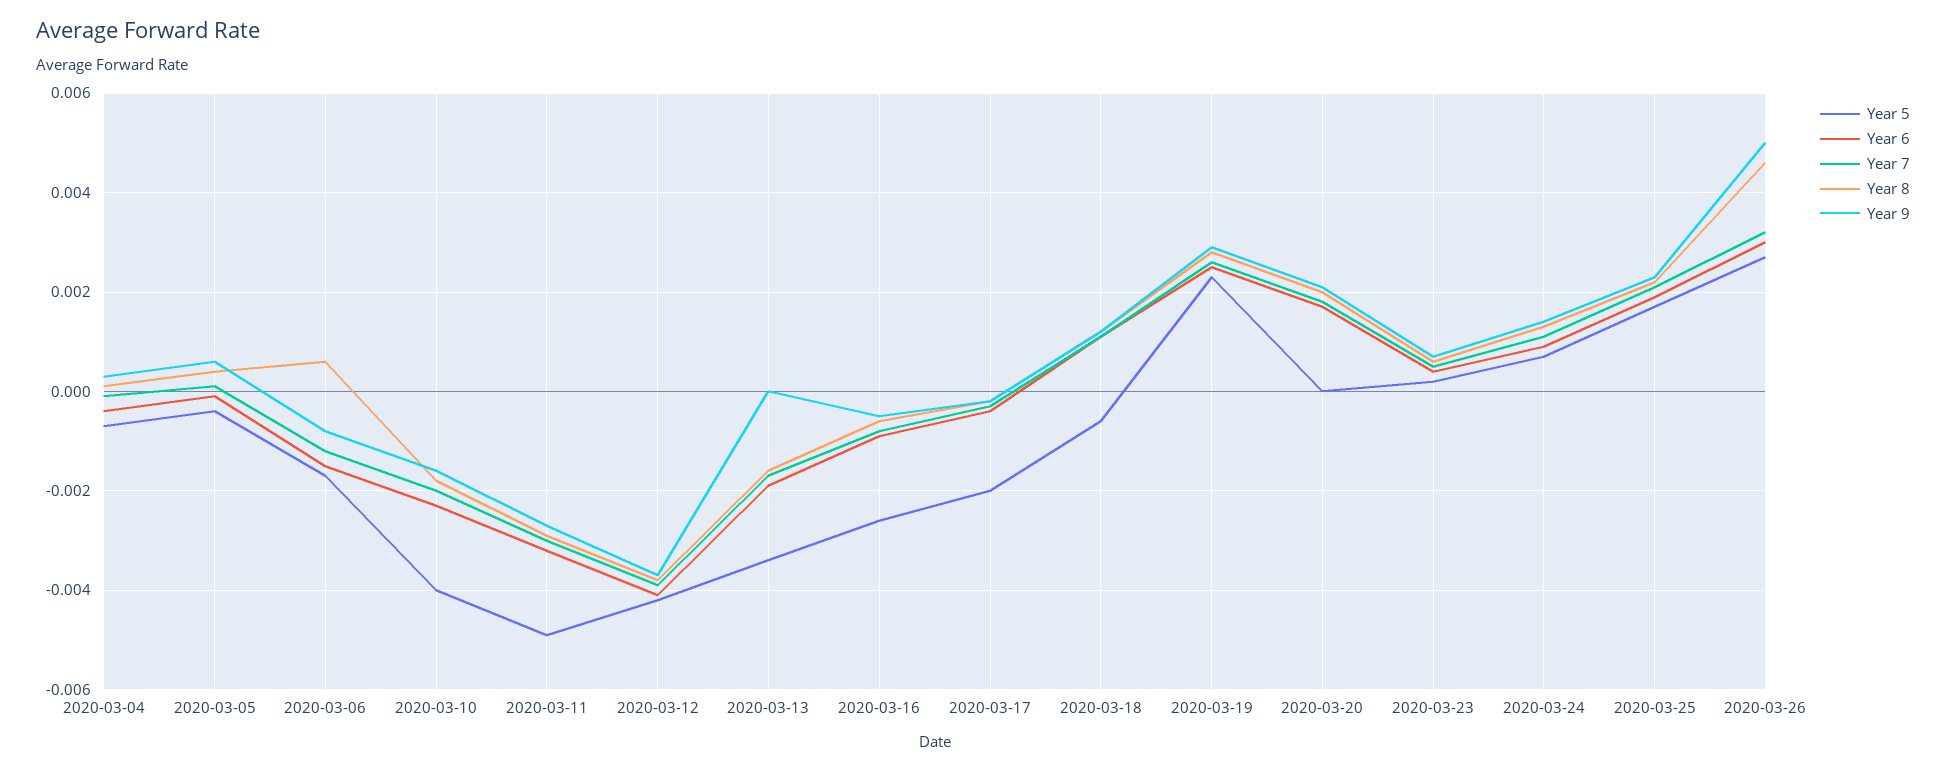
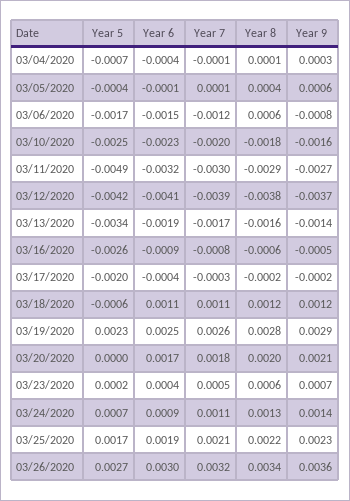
Year 5, 2020-03-10: -0.004 -> -0.0025
Year 9, 2020-03-13: 0 -> -0.0014
Year 8, 2020-03-26: 0.0045 -> 0.0034
Year 9, 2020-03-26: 0.005 -> 0.0036

